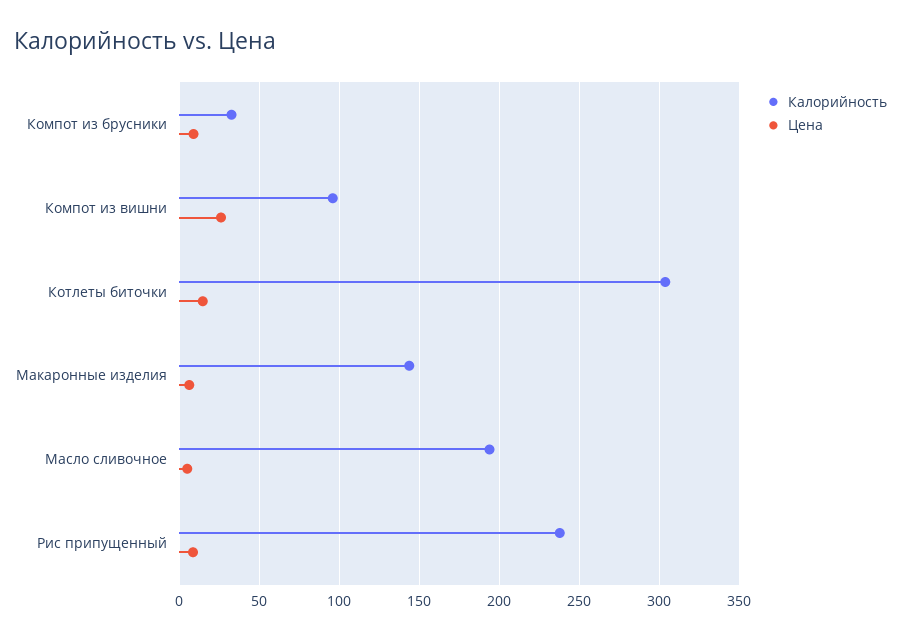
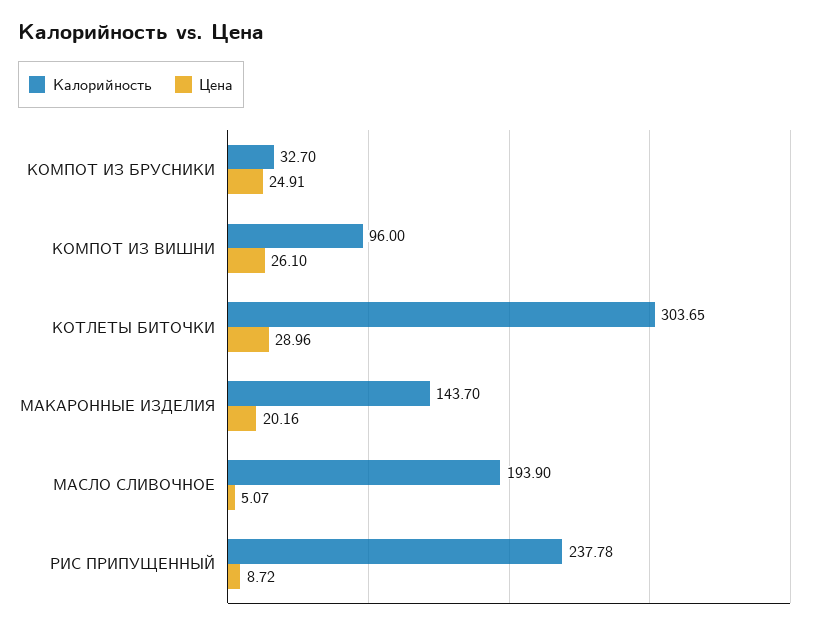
Цена, Компот из брусники: 10 -> 24.91
Цена, Котлеты биточки: 15 -> 28.96
Цена, Макаронные изделия: 5 -> 20.16

